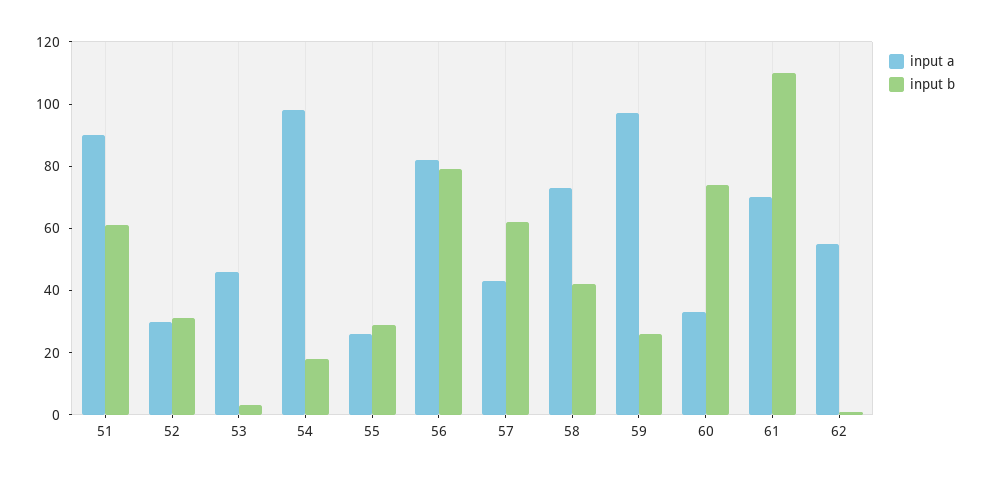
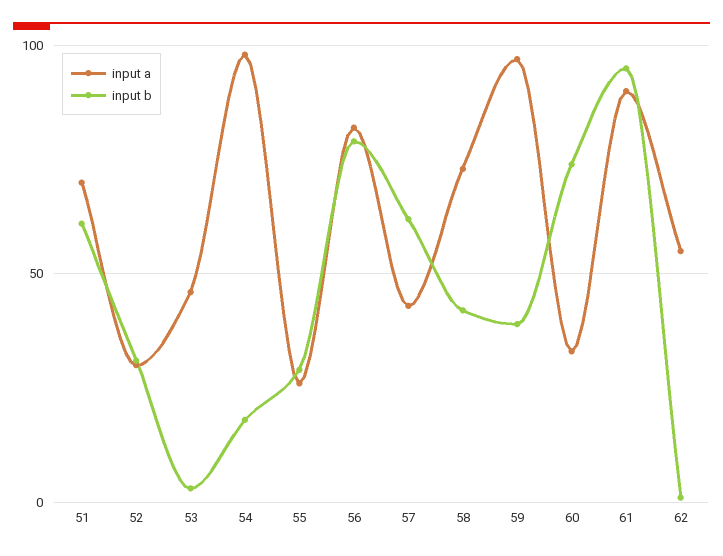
input a, 51: 90 -> 70
input b, 59: 25 -> 40
input a, 61: 70 -> 90
input b, 61: 110 -> 95

